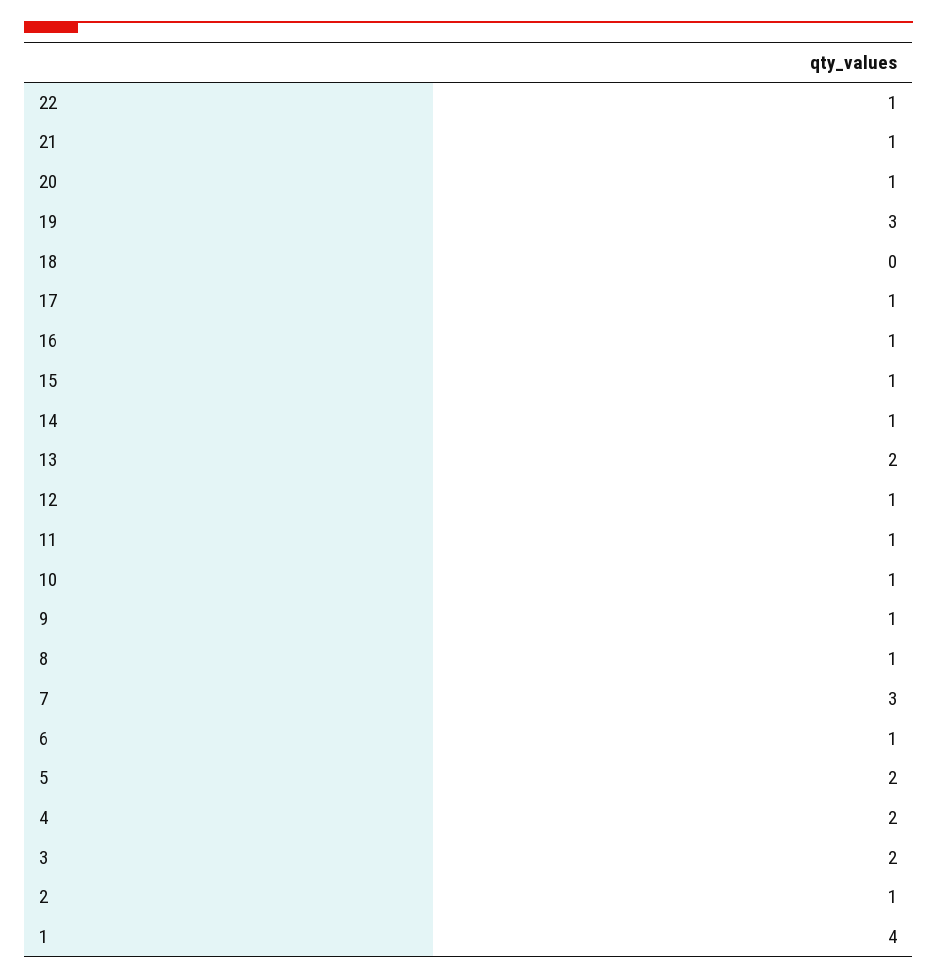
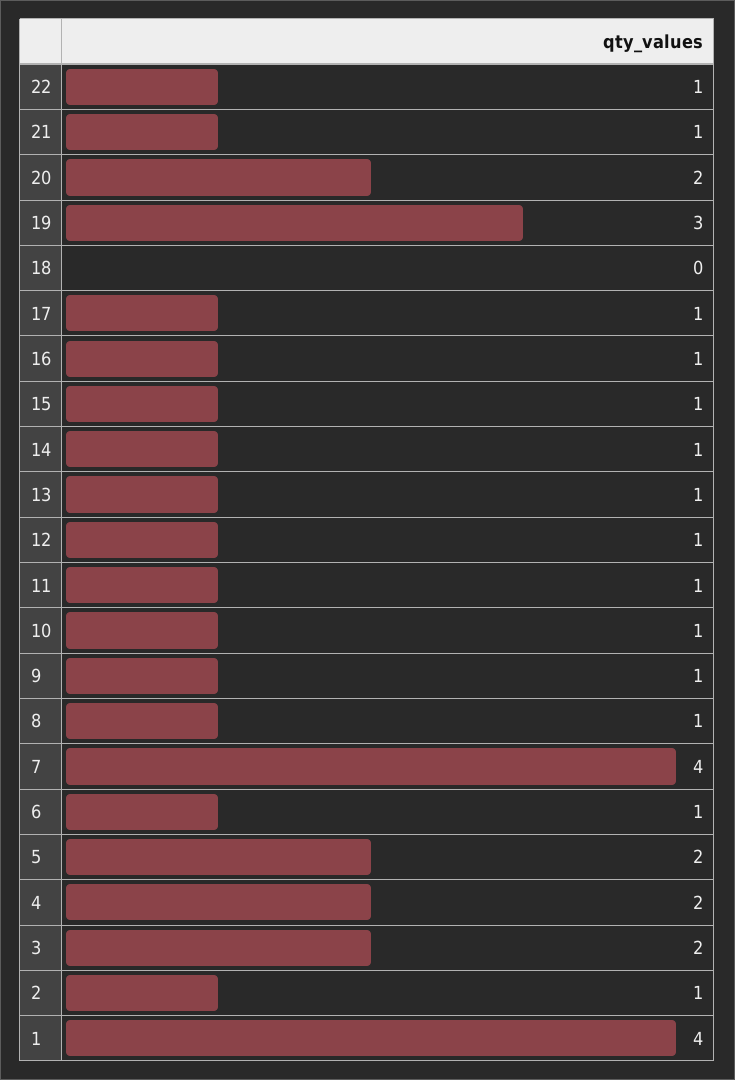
20: 1 -> 2
13: 2 -> 1
7: 3 -> 4

